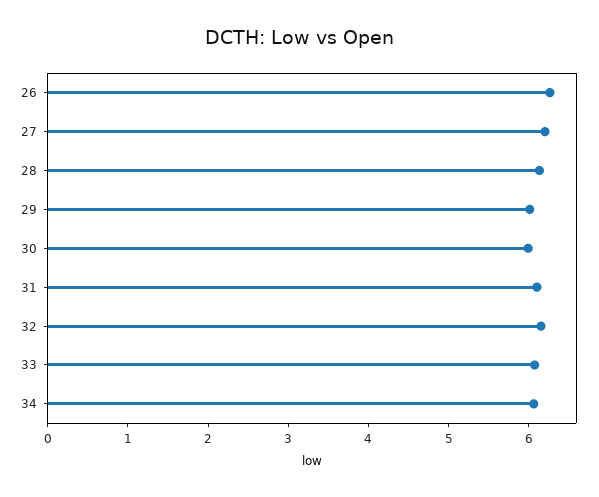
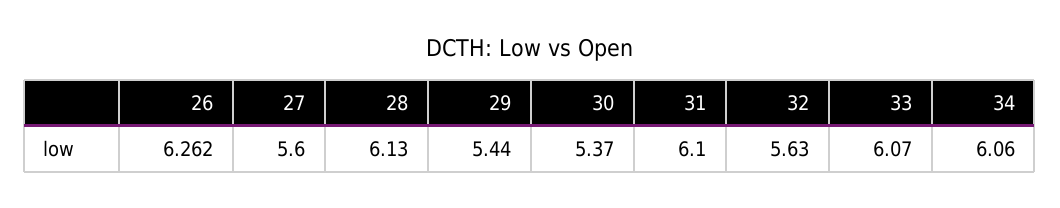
27: 6.2 -> 5.6
29: 6 -> 5.44
30: 6 -> 5.37
32: 6.2 -> 5.63

